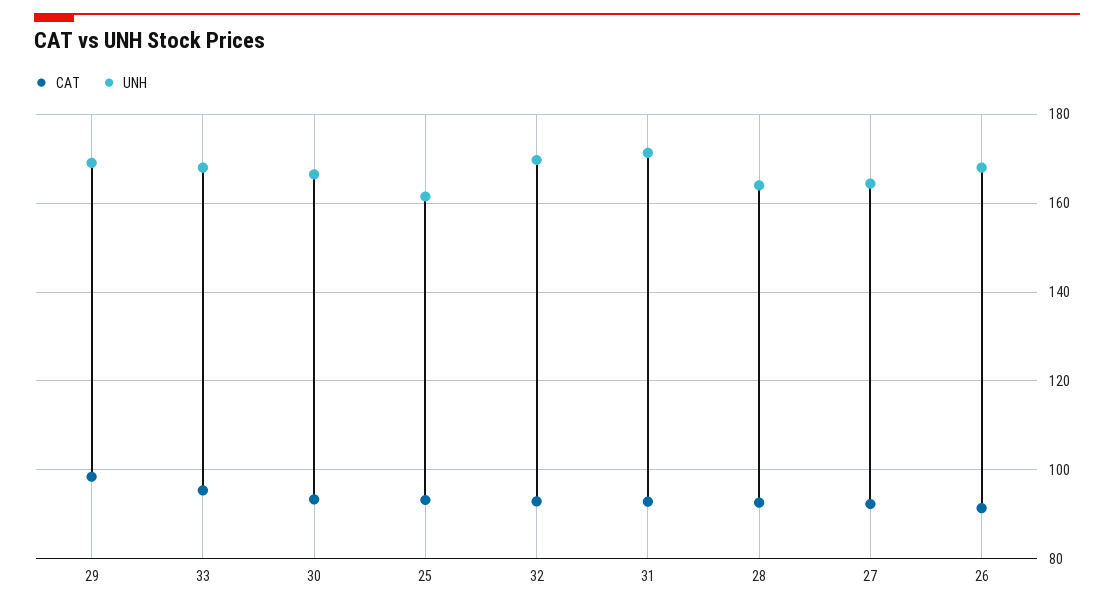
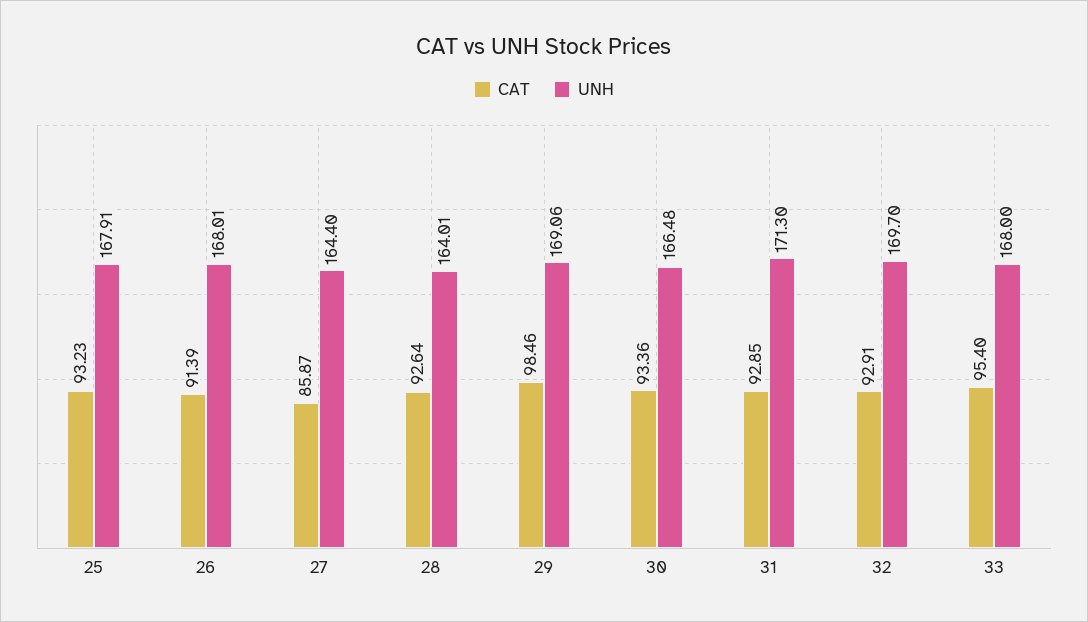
UNH, 25: 162 -> 167.91
CAT, 27: 92 -> 85.87

